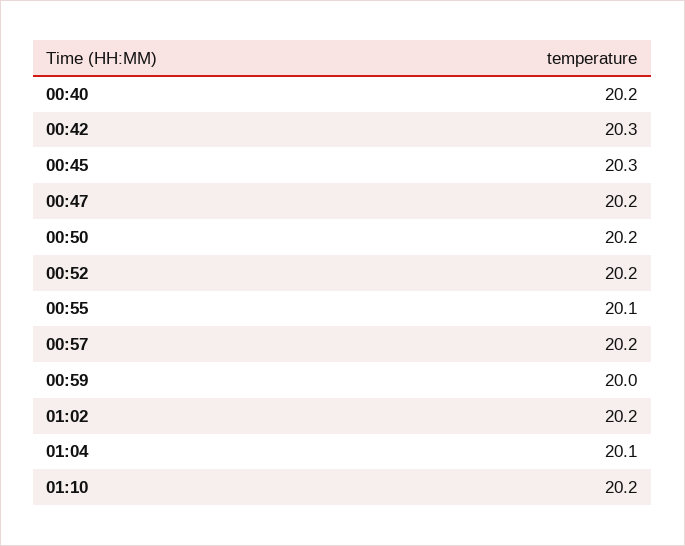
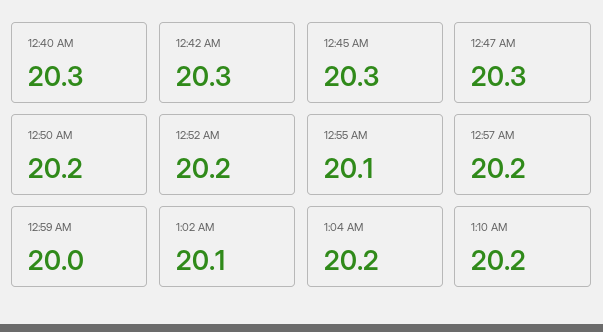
00:40: 20.2 -> 20.3
00:47: 20.2 -> 20.3
01:02: 20.2 -> 20.1
01:04: 20.1 -> 20.2

